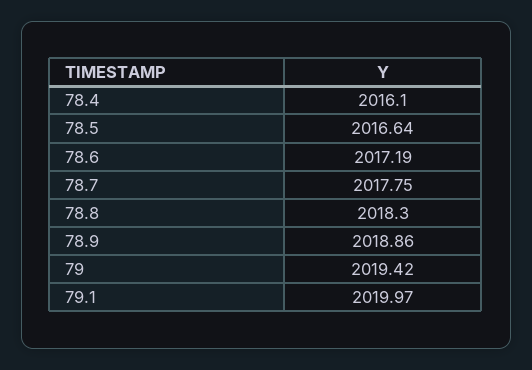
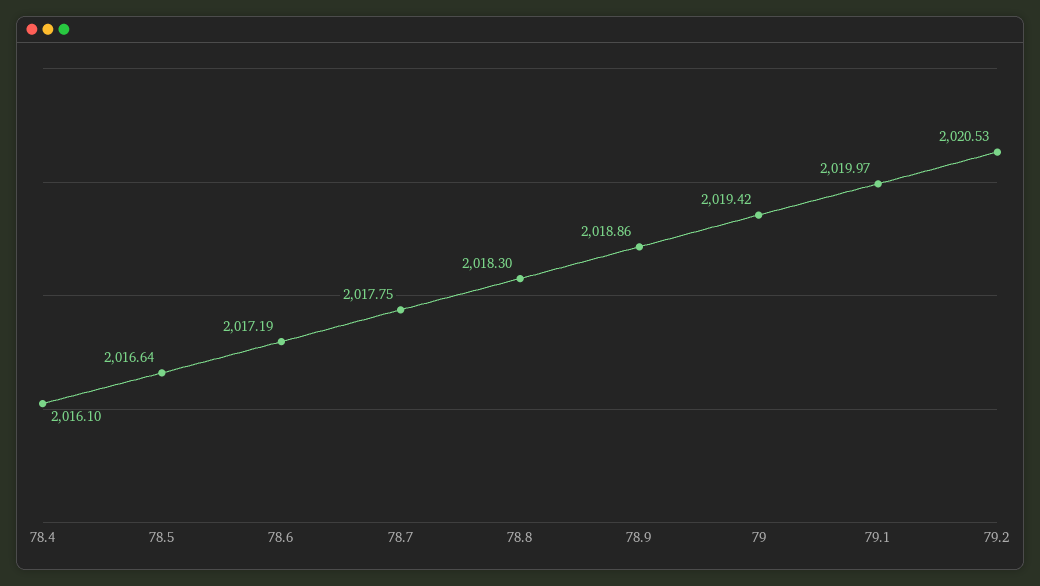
79.2: none -> 2020.53

